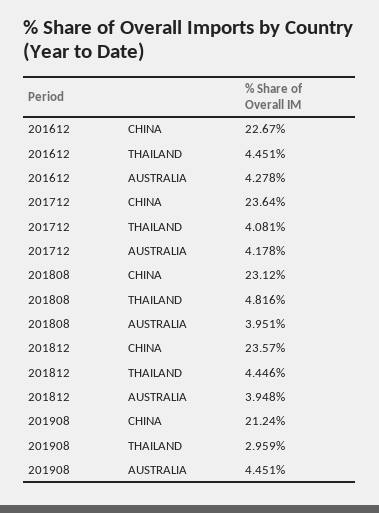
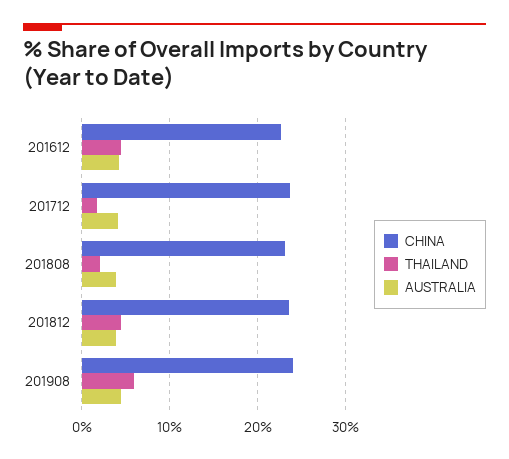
THAILAND, 201712: 4.081 -> 2
THAILAND, 201808: 4.816 -> 2
CHINA, 201908: 21.24 -> 24
THAILAND, 201908: 2.959 -> 6

